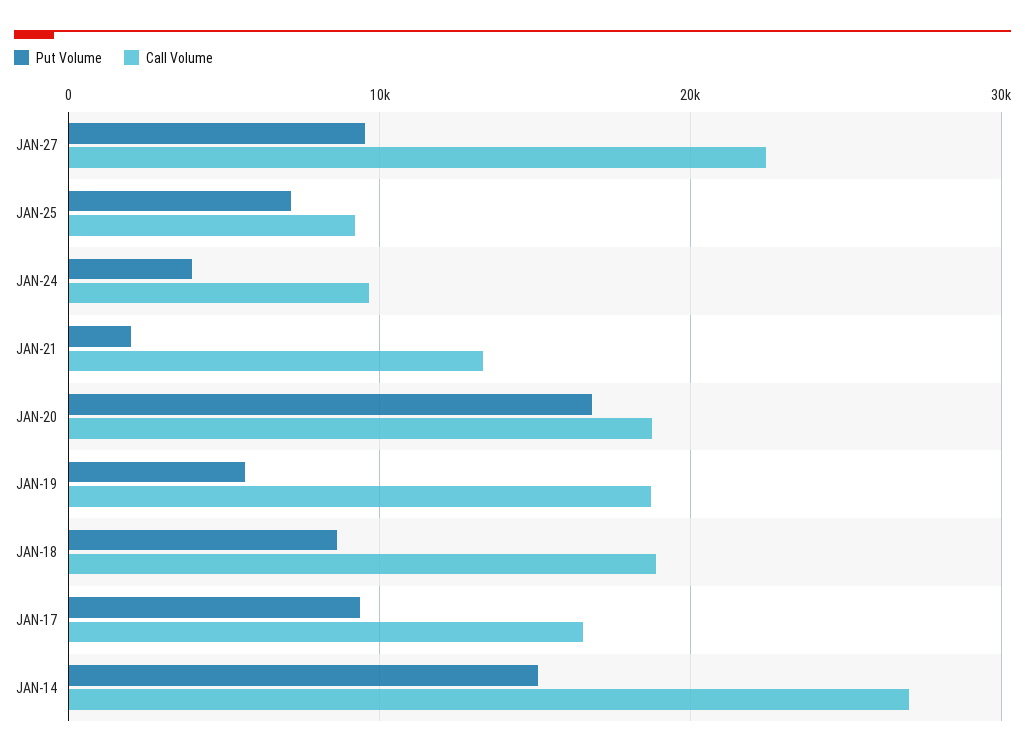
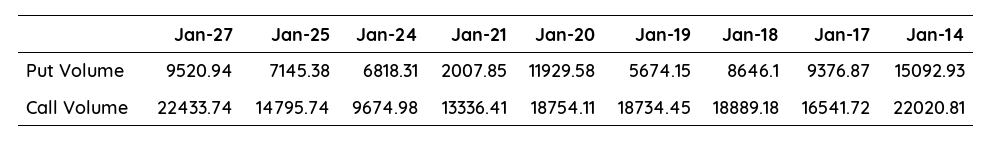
Call Volume, JAN-25: 9000 -> 14795.74
Put Volume, JAN-24: 4000 -> 6818.31
Put Volume, JAN-20: 17000 -> 11929.58
Call Volume, JAN-14: 27000 -> 22020.81

